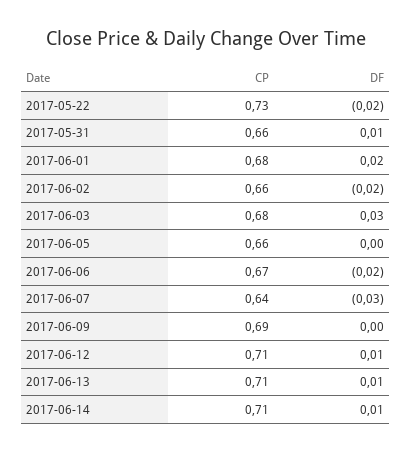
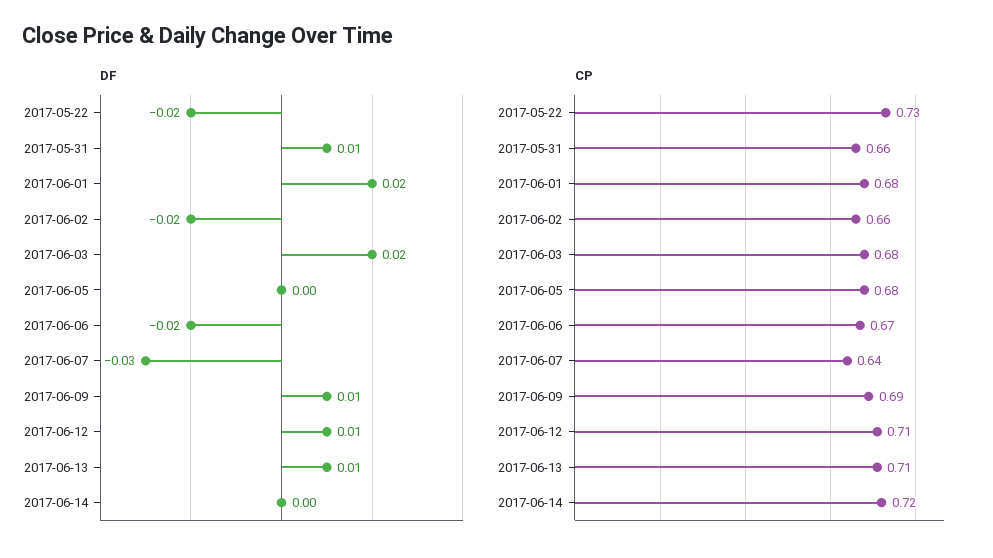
DF, 2017-06-03: 0.03 -> 0.02
CP, 2017-06-05: 0.66 -> 0.68
DF, 2017-06-09: 0 -> 0.01
CP, 2017-06-14: 0.71 -> 0.72
DF, 2017-06-14: 0.01 -> 0

